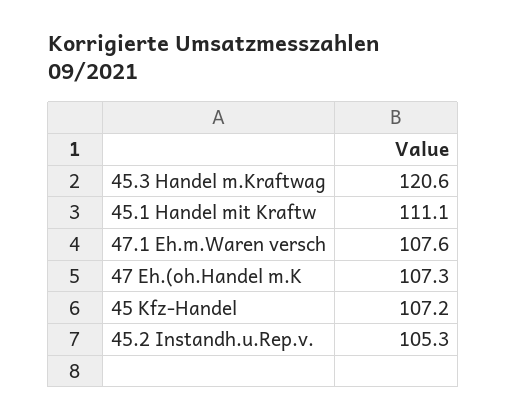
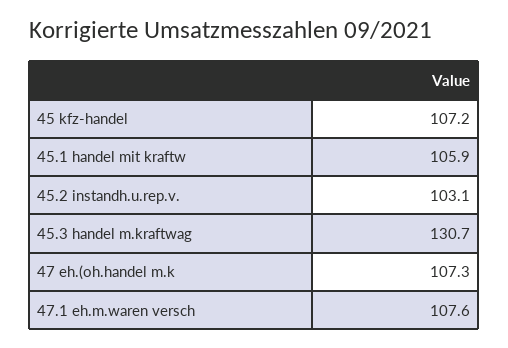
45.3 Handel m.Kraftwag: 120.6 -> 130.7
45.1 Handel mit Kraftw: 111.1 -> 105.9
45.2 Instandh.u.Rep.v.: 105.3 -> 103.1

